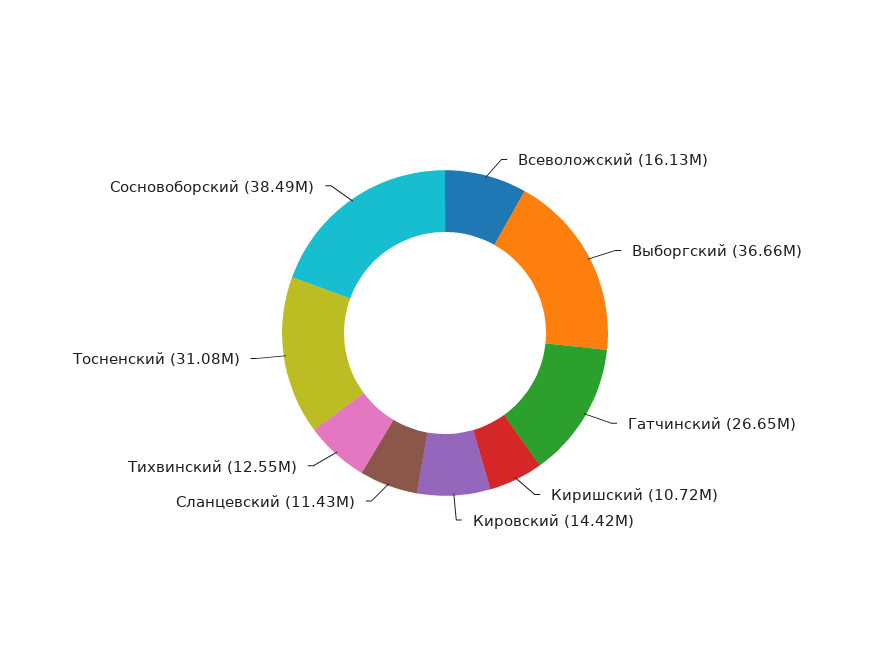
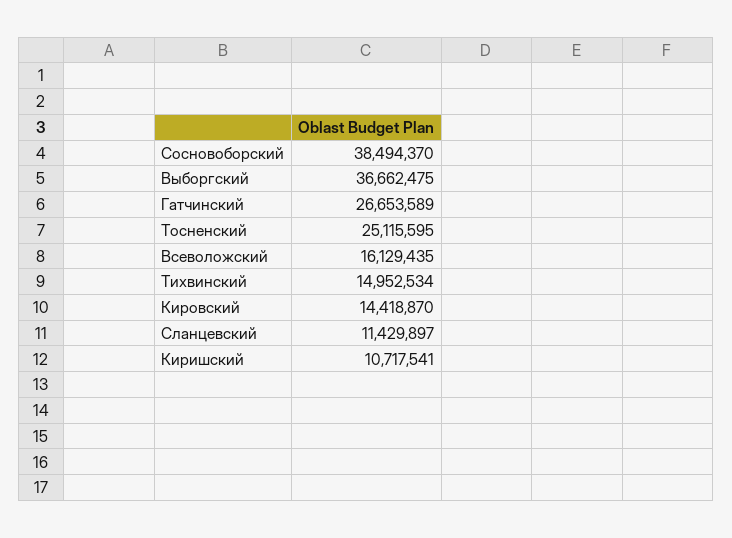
Тихвинский: 12550000 -> 14952534
Тосненский: 31080000 -> 25115595

